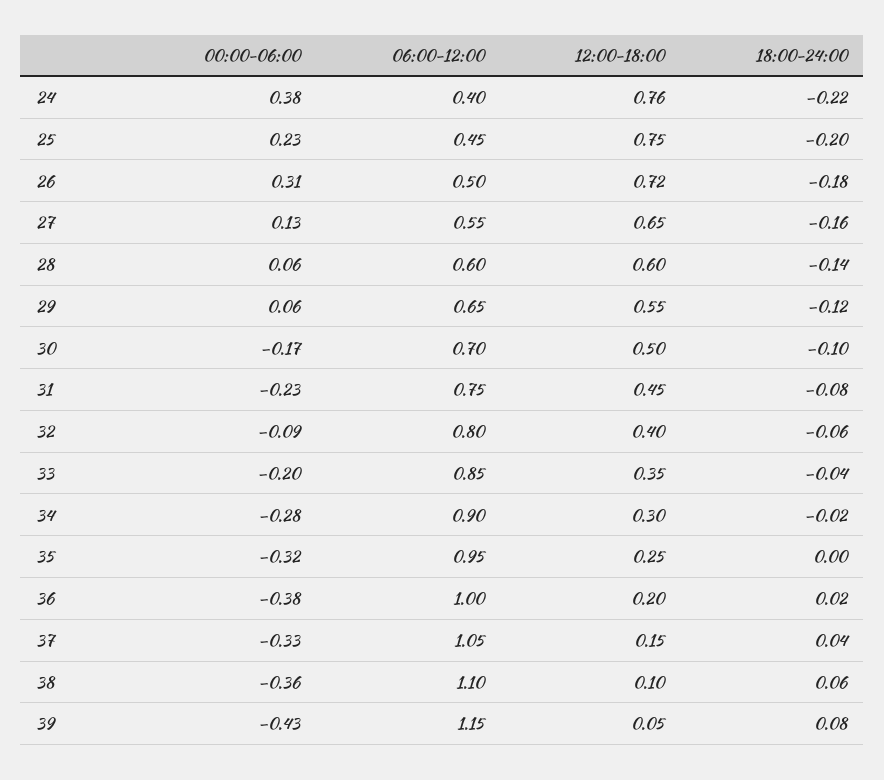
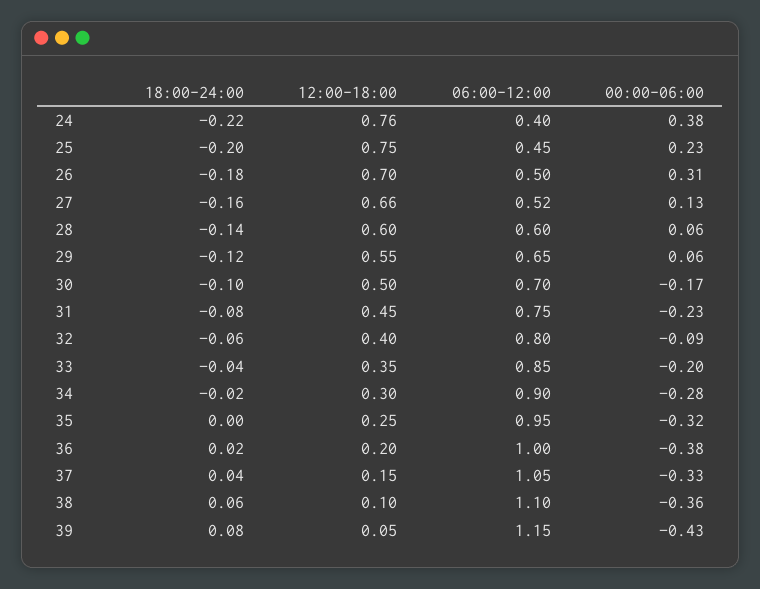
12:00-18:00, 26: 0.72 -> 0.7
06:00-12:00, 27: 0.55 -> 0.52
12:00-18:00, 27: 0.65 -> 0.66

